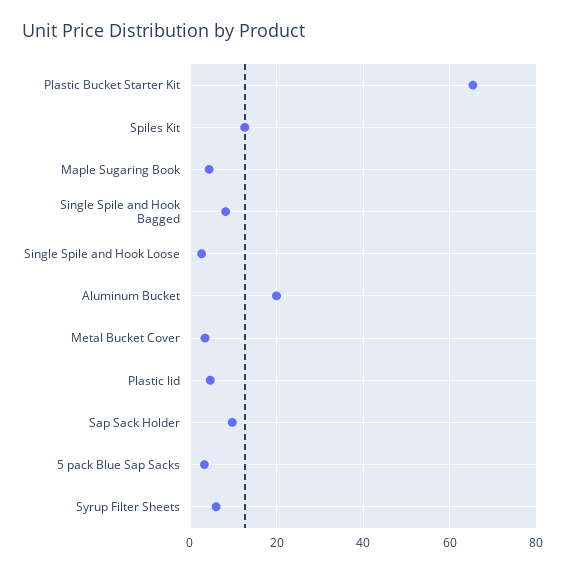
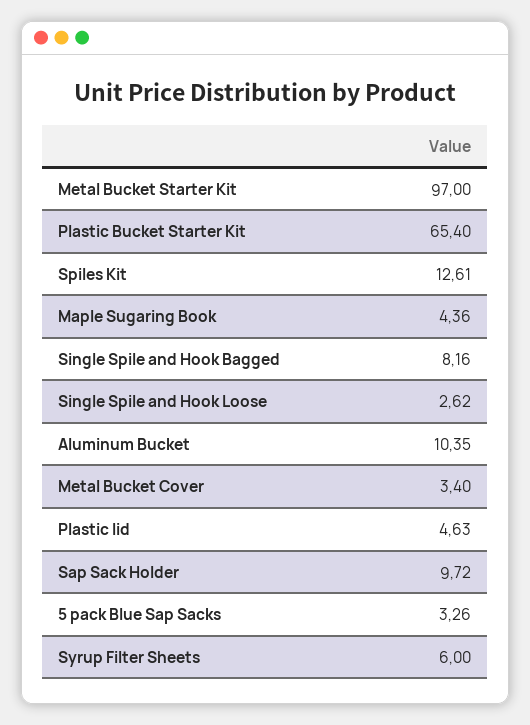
Aluminum Bucket: 20 -> 10.35
Metal Bucket Starter Kit: none -> 97

